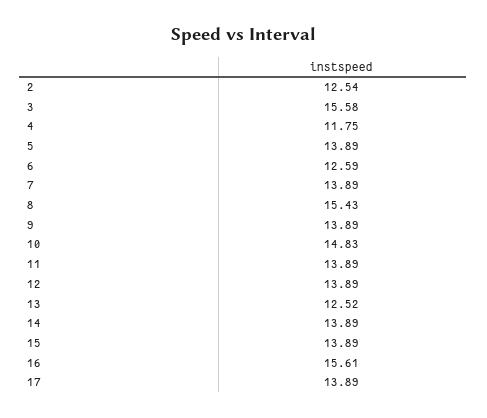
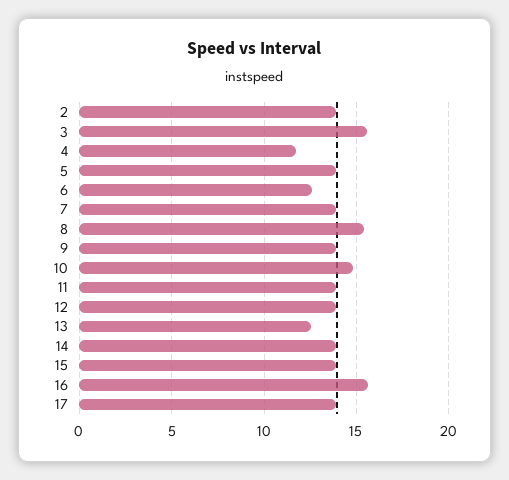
2: 12.54 -> 14

